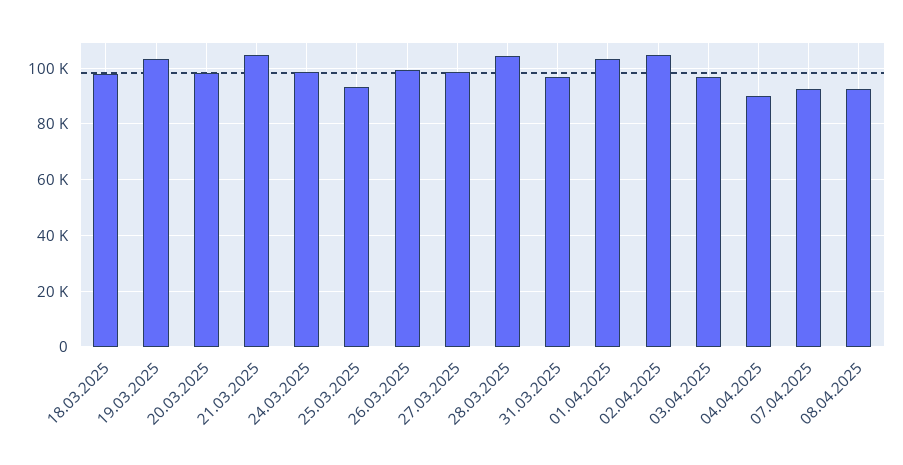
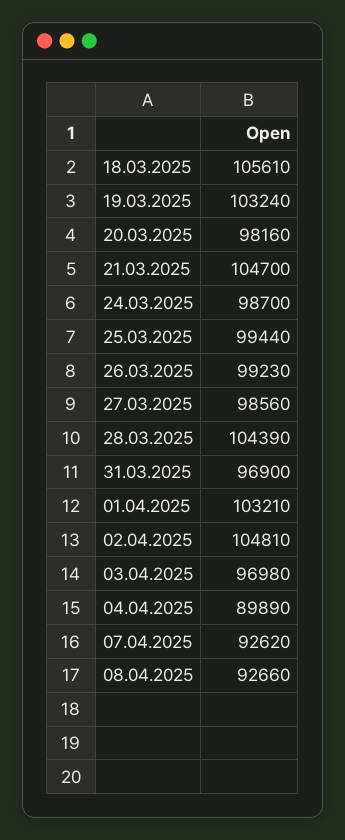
18.03.2025: 97500 -> 105610
25.03.2025: 92500 -> 99440

